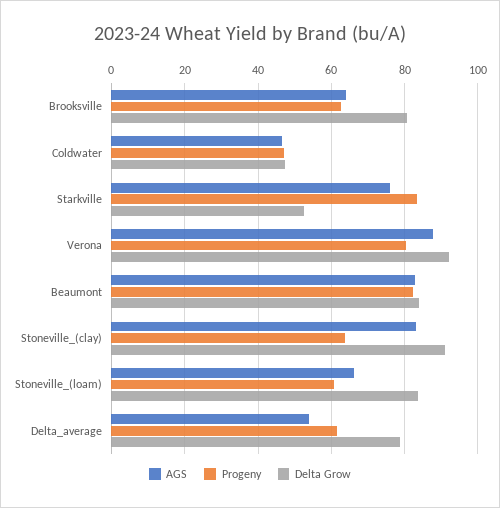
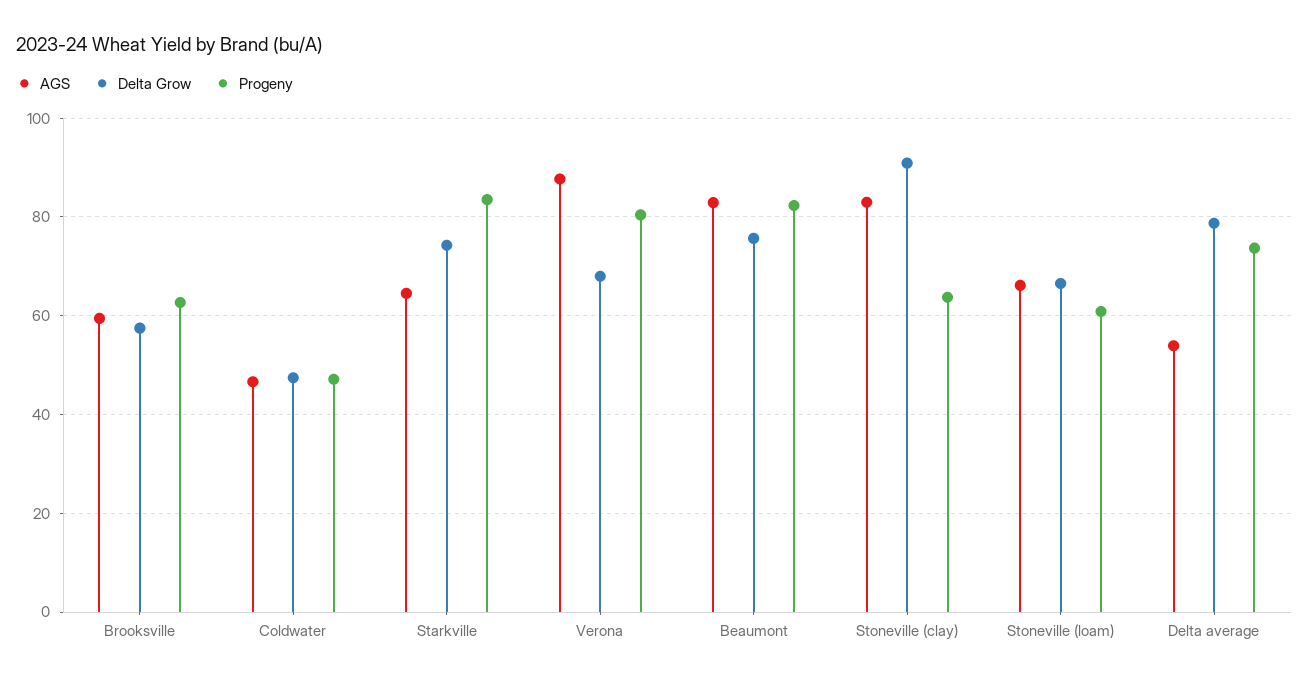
AGS, Brooksville: 64 -> 60
Delta Grow, Brooksville: 80 -> 58
AGS, Starkville: 76 -> 64
Delta Grow, Starkville: 52 -> 74
Delta Grow, Verona: 92 -> 68
Delta Grow, Beaumont: 84 -> 76
Delta Grow, Stoneville_(loam): 84 -> 66
Progeny, Delta_average: 62 -> 74

